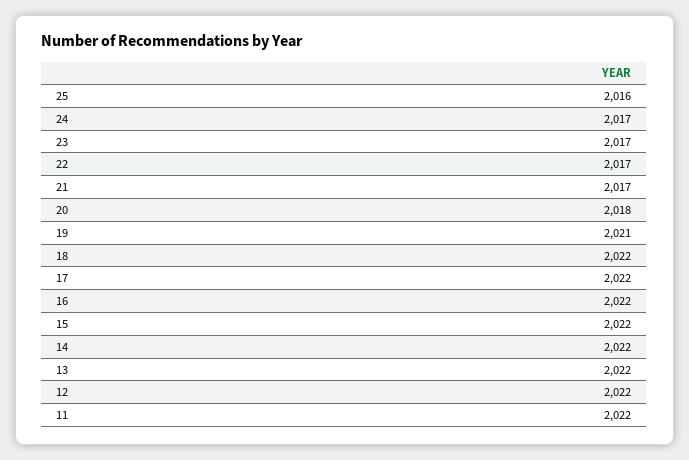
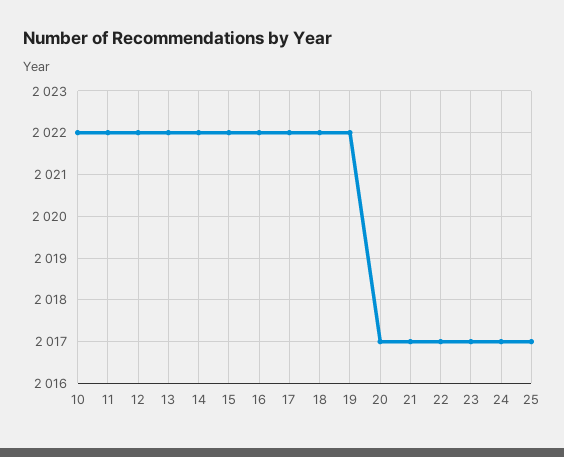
25: 2016 -> 2017
20: 2018 -> 2017
19: 2021 -> 2022
10: none -> 2022

